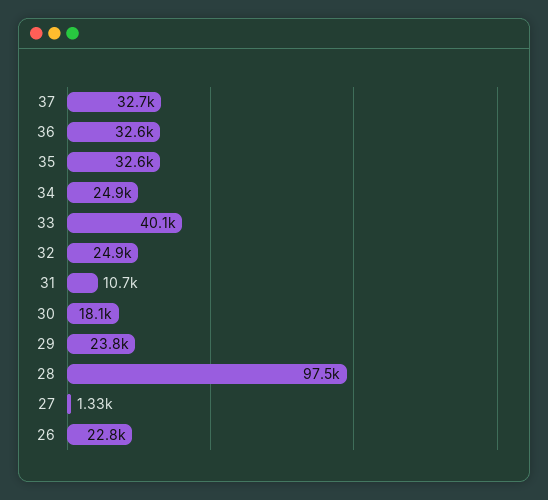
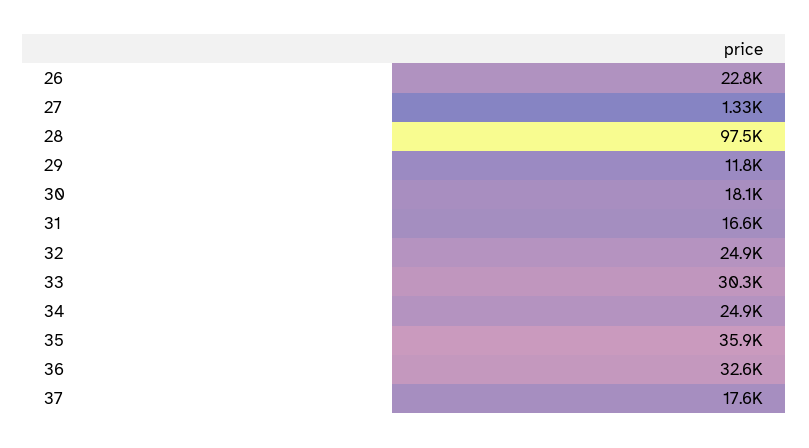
37: 32700 -> 17600
35: 32600 -> 35900
33: 40100 -> 30300
31: 10700 -> 16600
29: 23800 -> 11800

